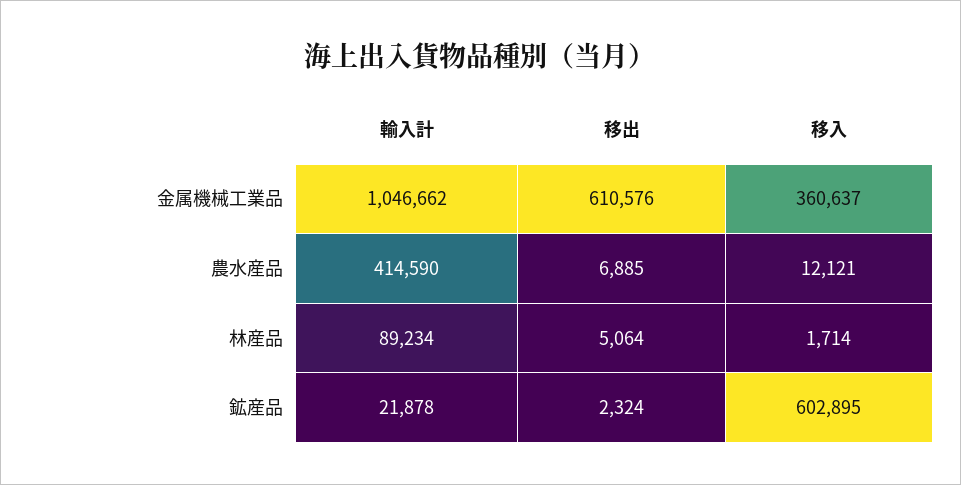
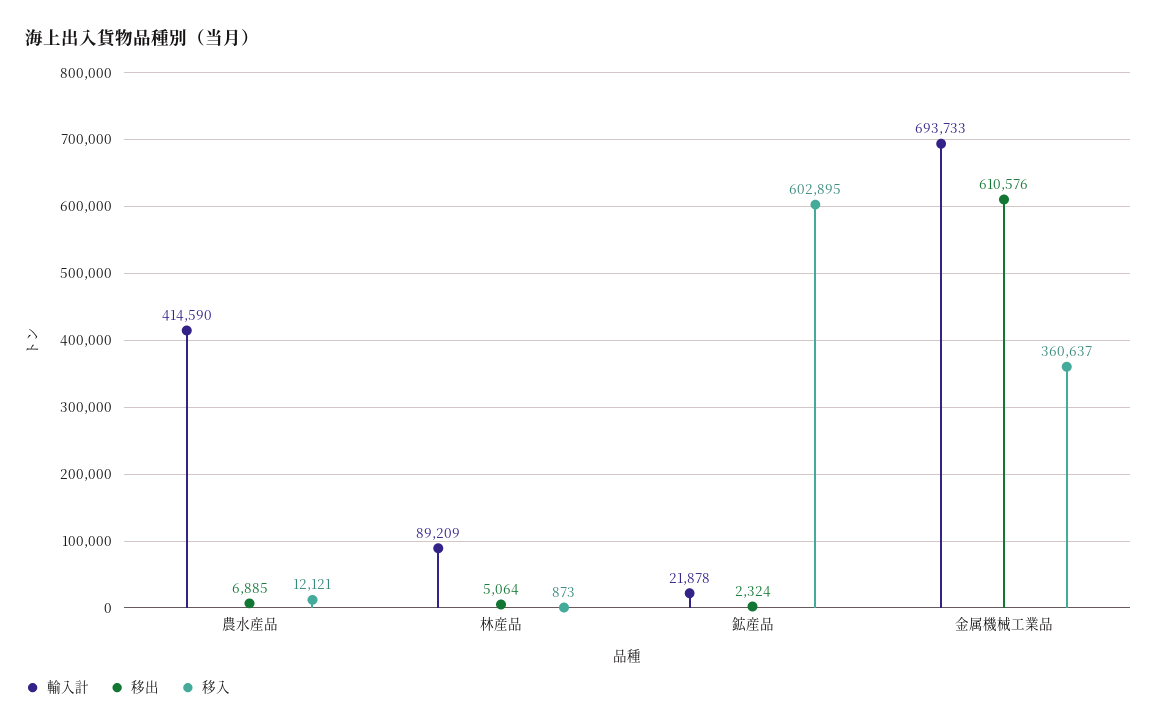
輸入計, 金属機械工業品: 1046662 -> 693733
輸入計, 林産品: 89234 -> 89209
移入, 林産品: 1714 -> 873

